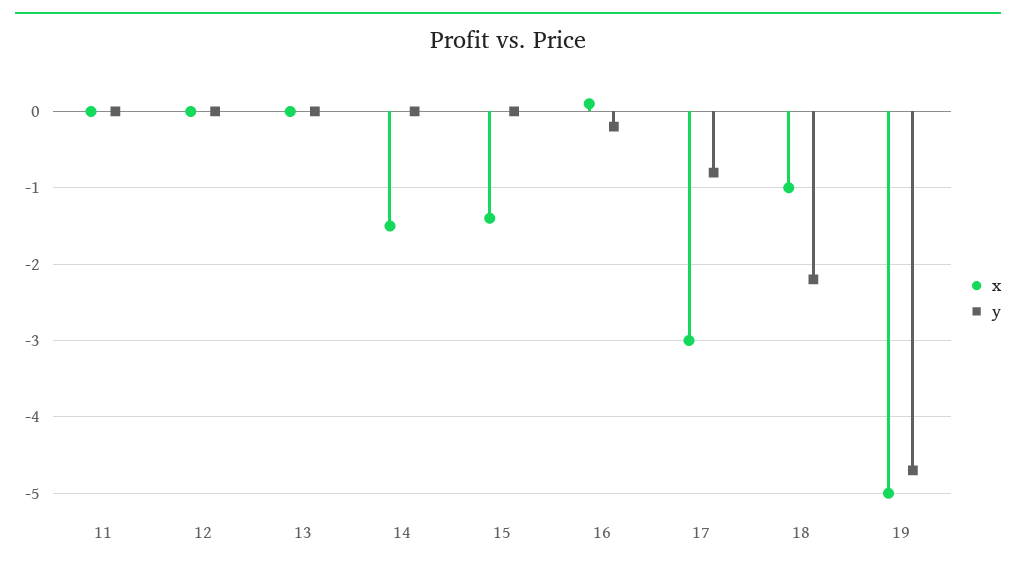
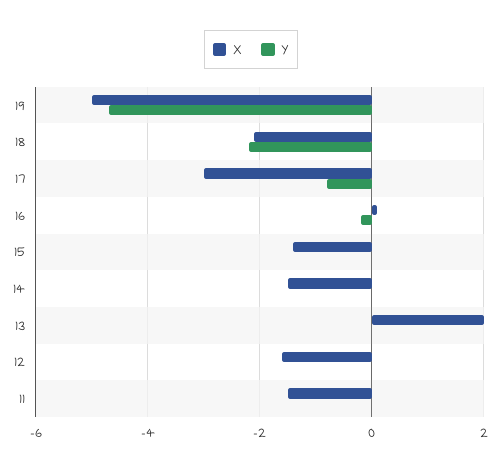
x, 11: 0 -> -1.5
x, 12: 0 -> -1.5
x, 13: 0 -> 2
x, 18: -1 -> -2

